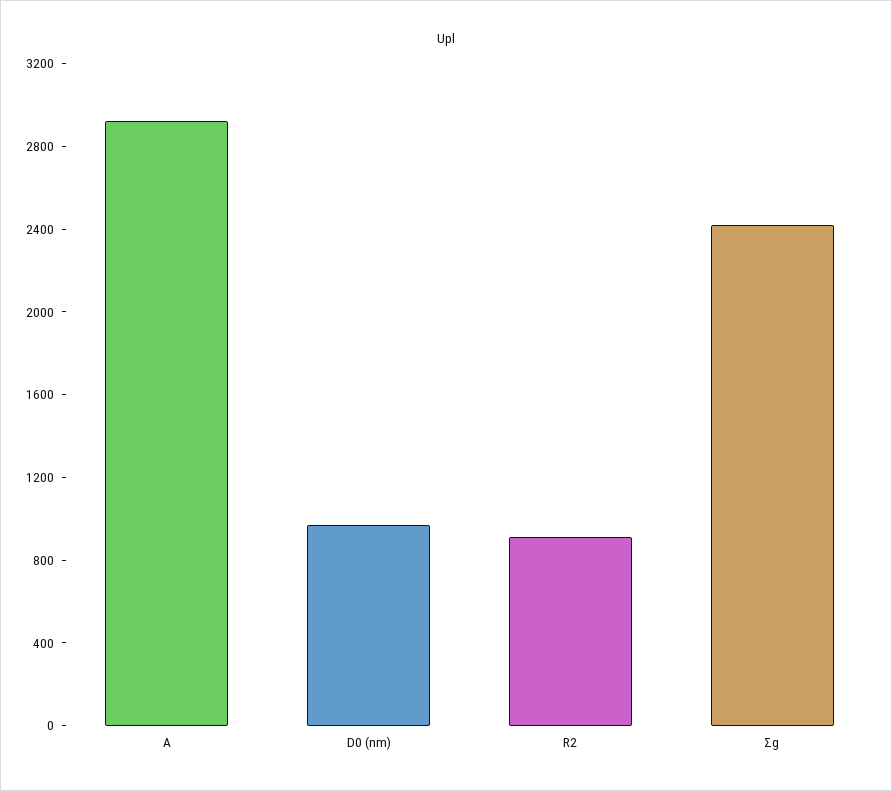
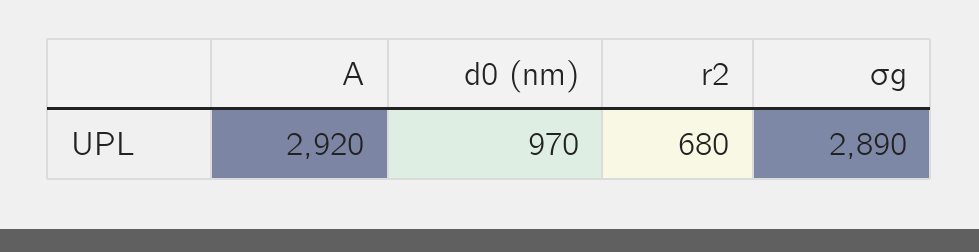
R2: 900 -> 680
Σg: 2400 -> 2890

